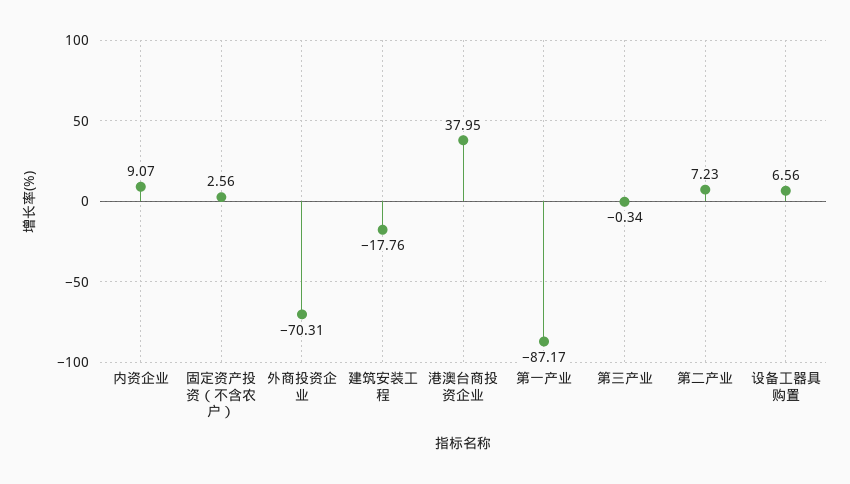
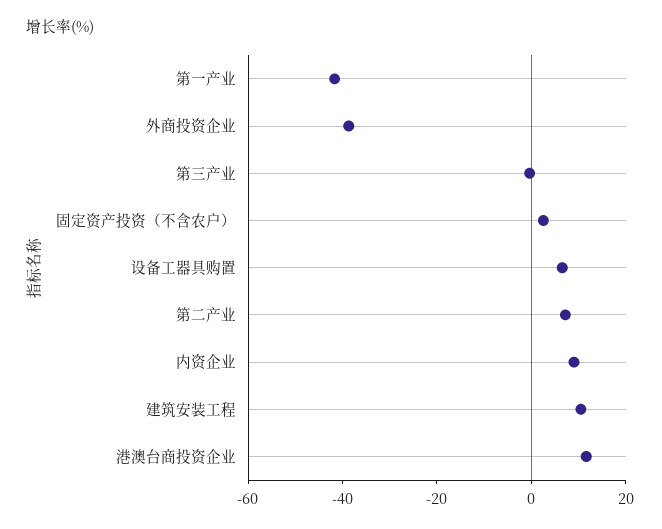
外商投资企业: -70.31 -> -40
建筑安装工程: -17.76 -> 10
港澳台商投资企业: 37.95 -> 10
第一产业: -87.17 -> -40

